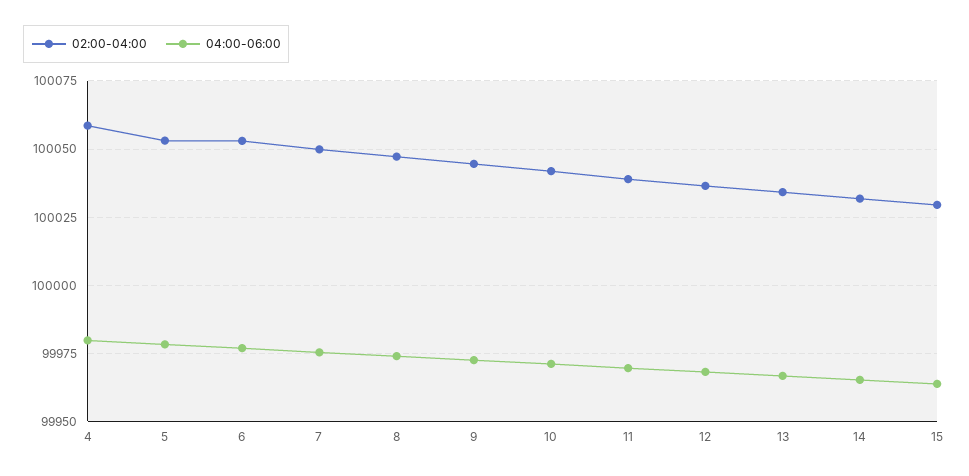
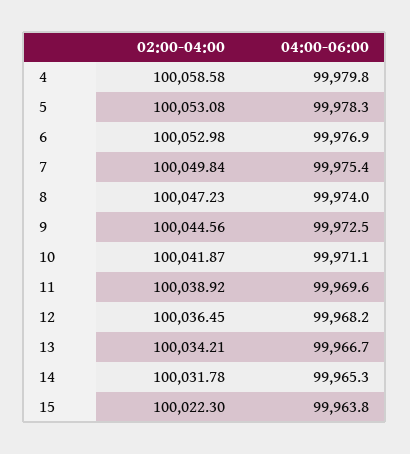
02:00-04:00, 15: 100030 -> 100022.3

